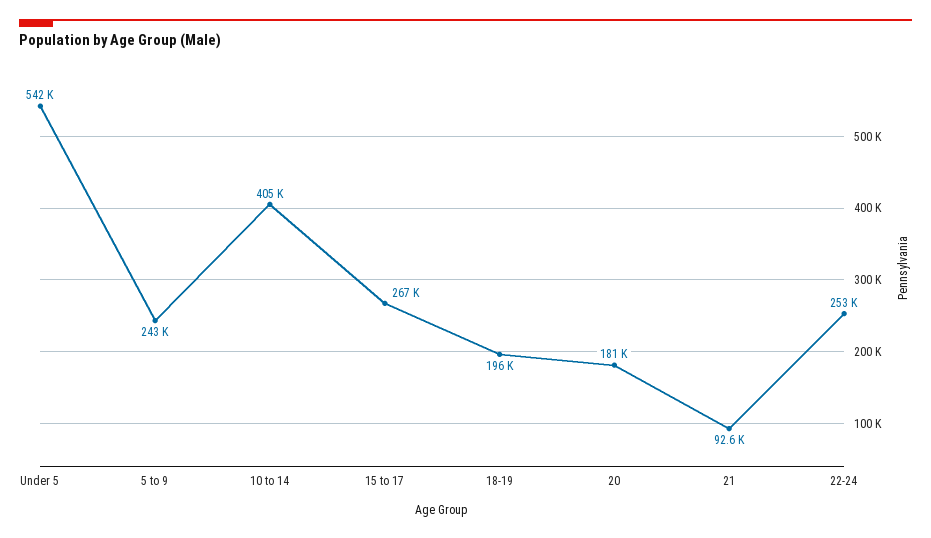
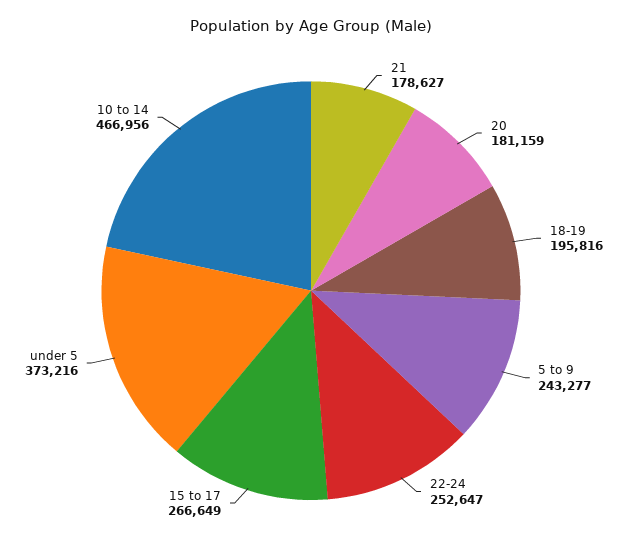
Under 5: 542000 -> 373216
10 to 14: 405000 -> 466956
21: 92600 -> 178627

